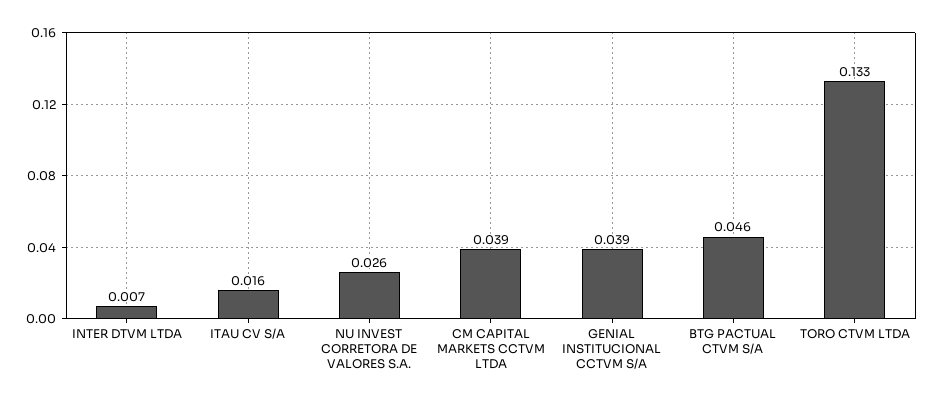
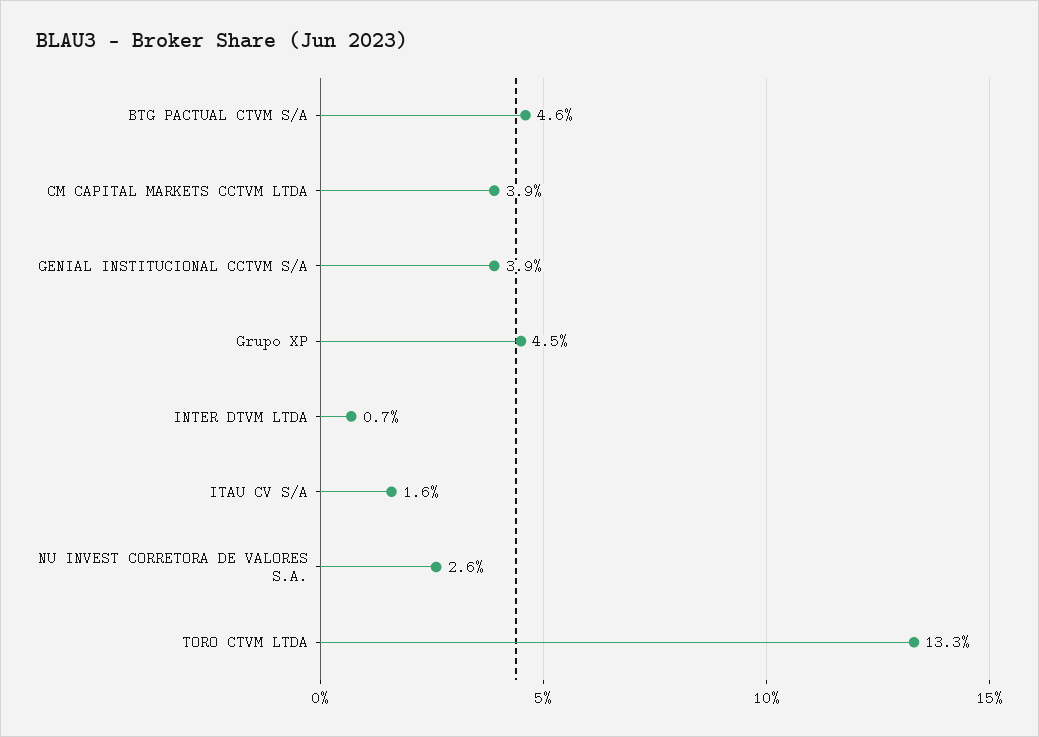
Grupo XP: none -> 0.045

